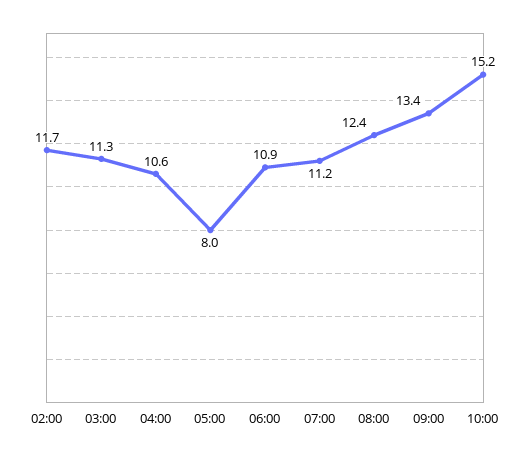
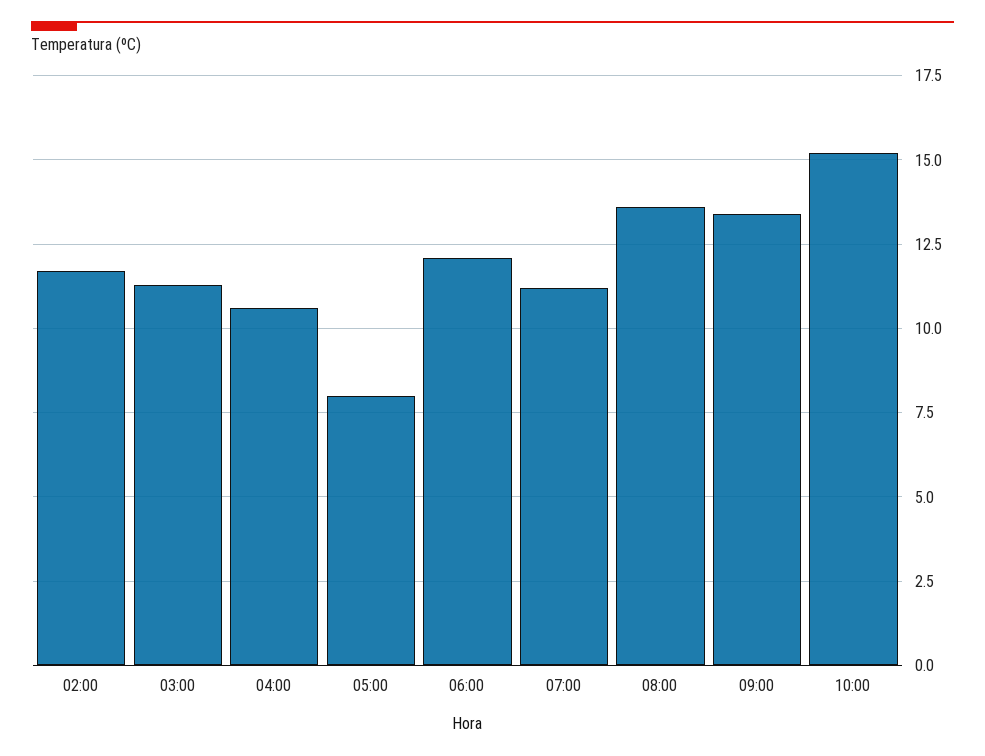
06:00: 10.9 -> 12
08:00: 12.4 -> 13.5

